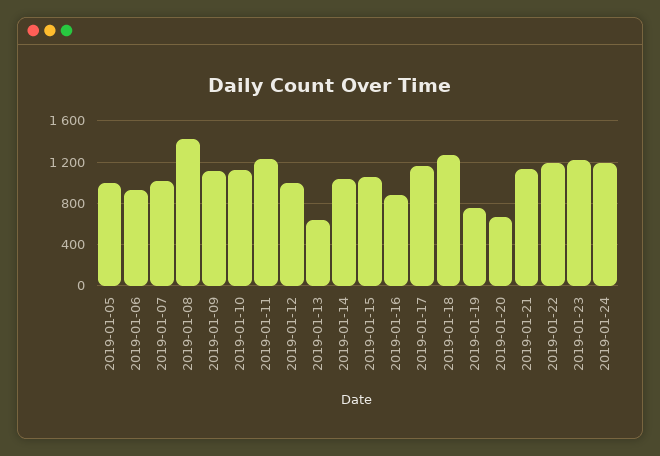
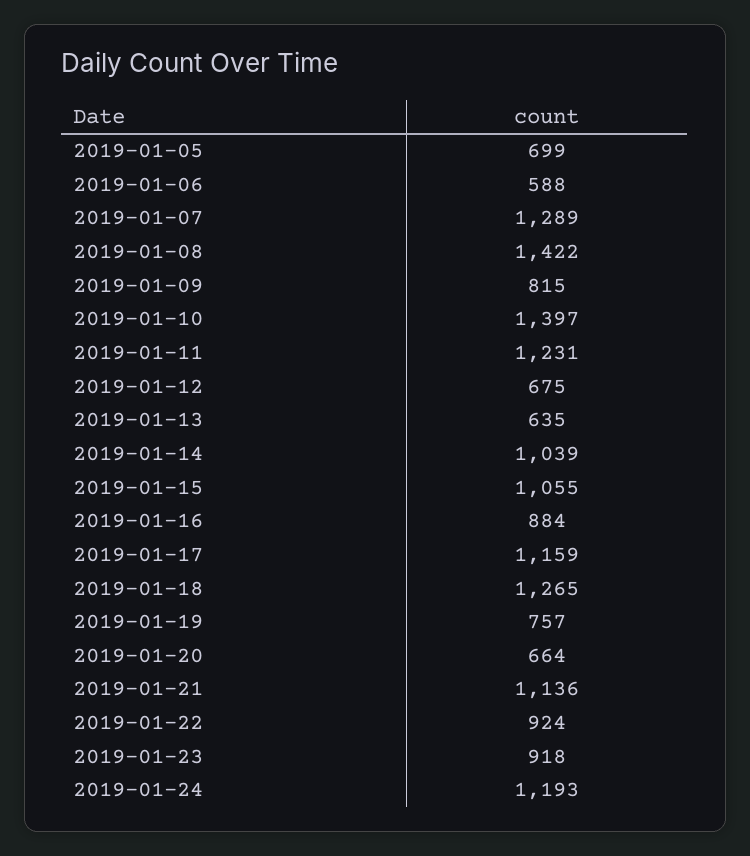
2019-01-05: 1000 -> 699
2019-01-06: 900 -> 588
2019-01-07: 1000 -> 1289
2019-01-09: 1100 -> 815
2019-01-10: 1100 -> 1397
2019-01-12: 1000 -> 675
2019-01-22: 1200 -> 924
2019-01-23: 1200 -> 918

